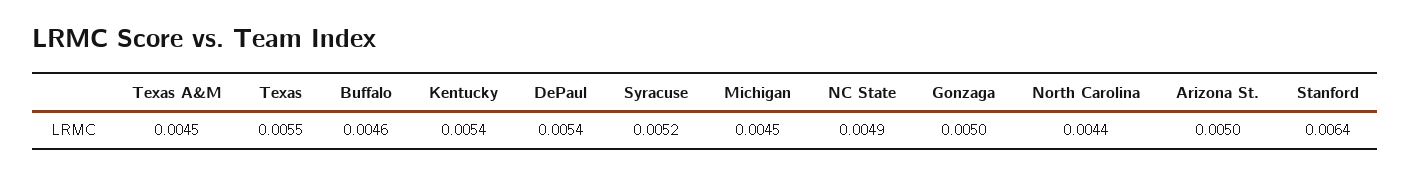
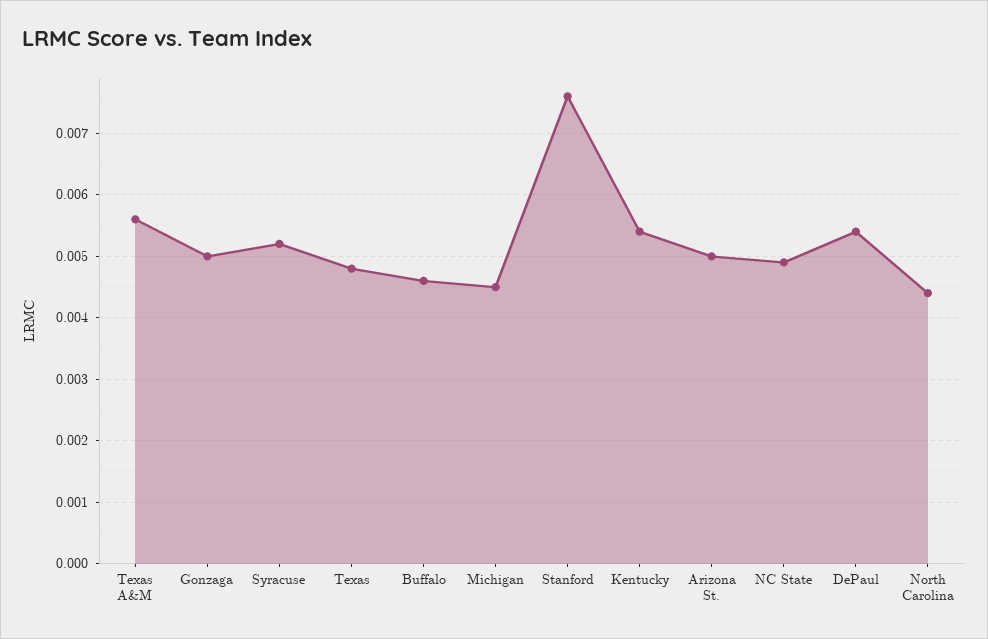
Texas A&M: 0.0045 -> 0.0056
Texas: 0.0055 -> 0.0048
Stanford: 0.0064 -> 0.0076

